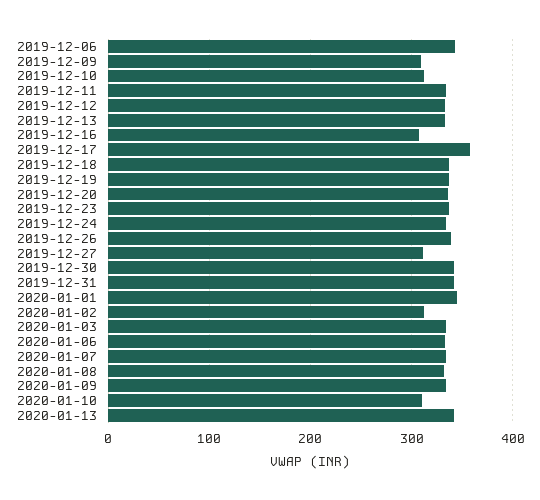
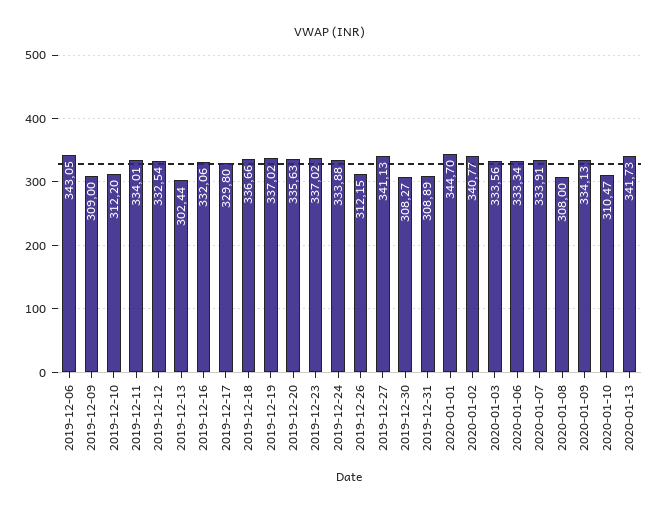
2019-12-13: 330 -> 302.44
2019-12-16: 310 -> 332.06
2019-12-17: 360 -> 329.8
2019-12-26: 340 -> 312.15
2019-12-27: 310 -> 341.13
2019-12-30: 340 -> 308.27
2019-12-31: 340 -> 308.89
2020-01-02: 310 -> 340.77
2020-01-08: 330 -> 308

